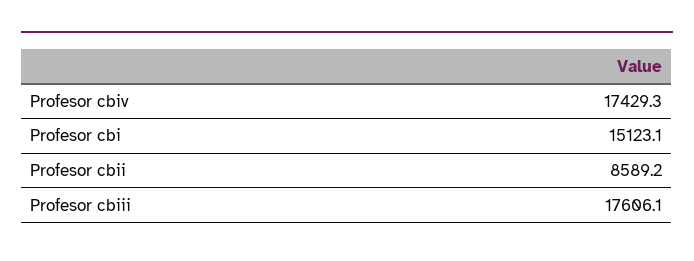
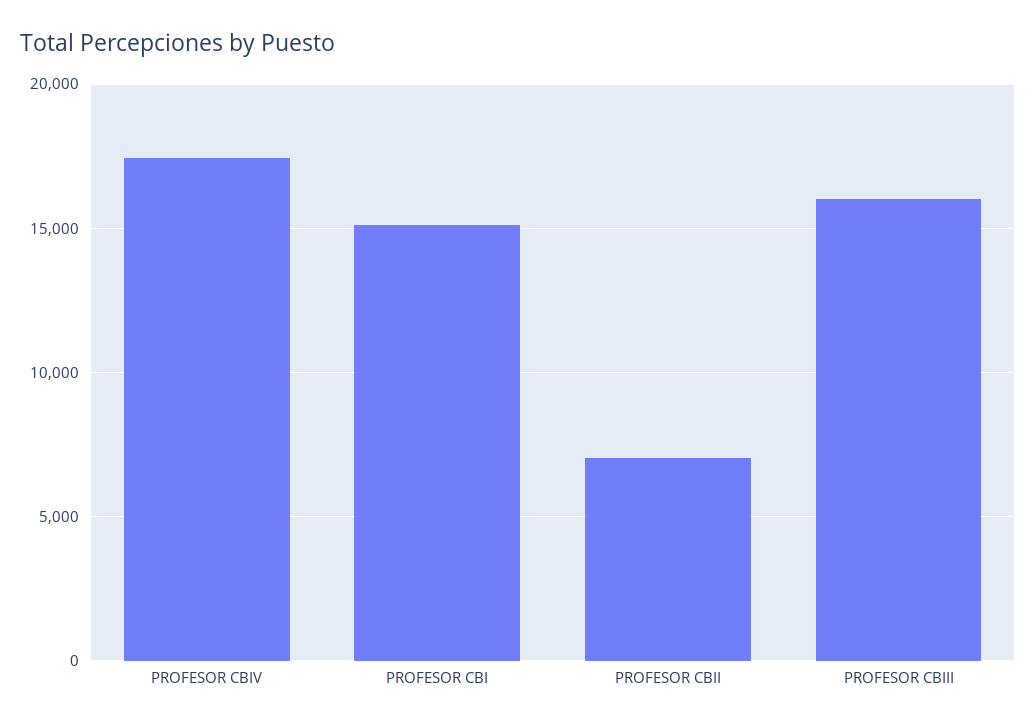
Profesor cbii: 8589.2 -> 7000
Profesor cbiii: 17606.1 -> 16000

